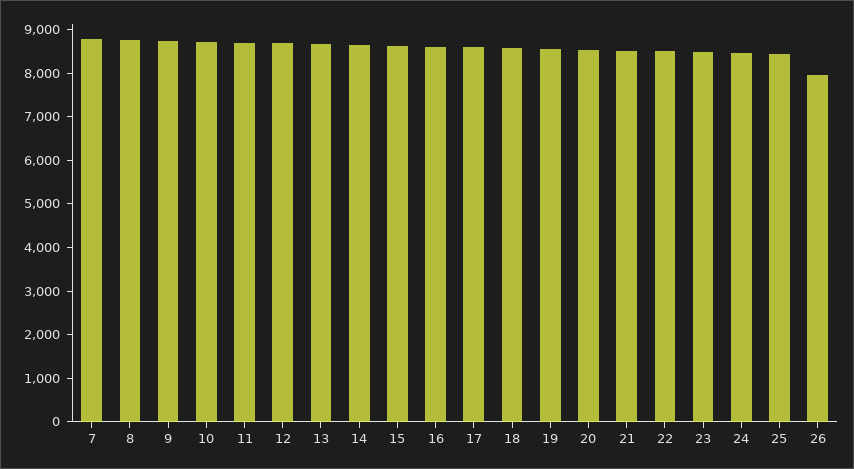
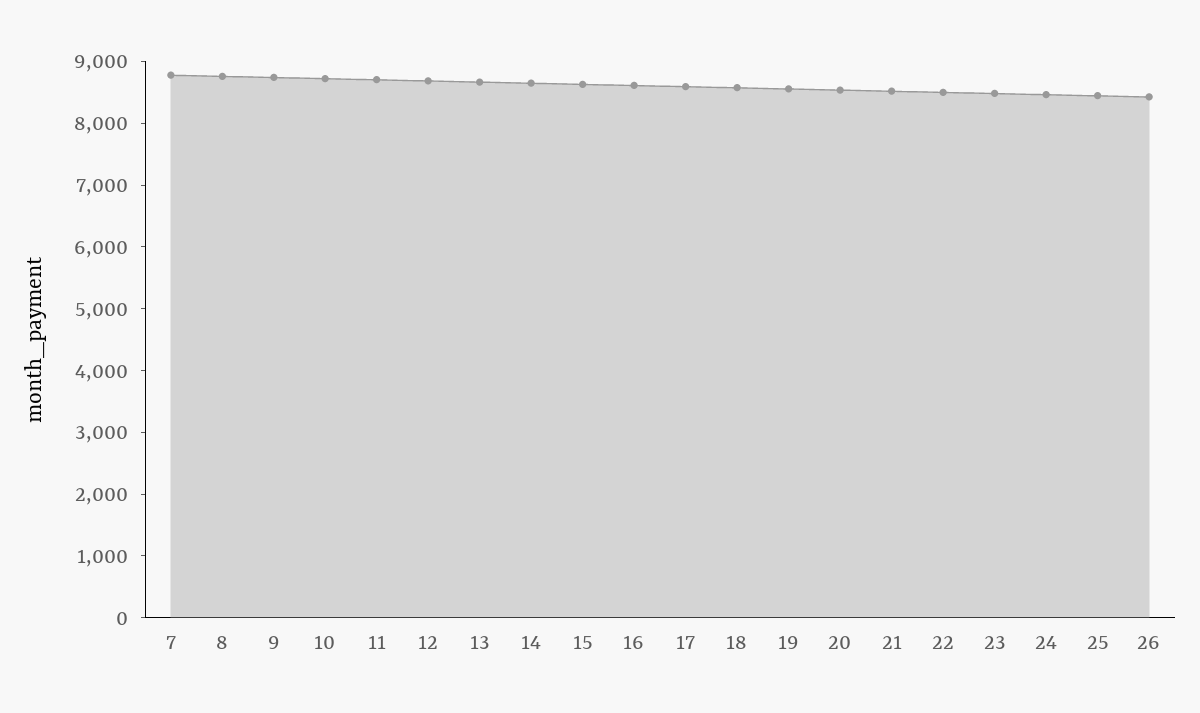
26: 8000 -> 8400

